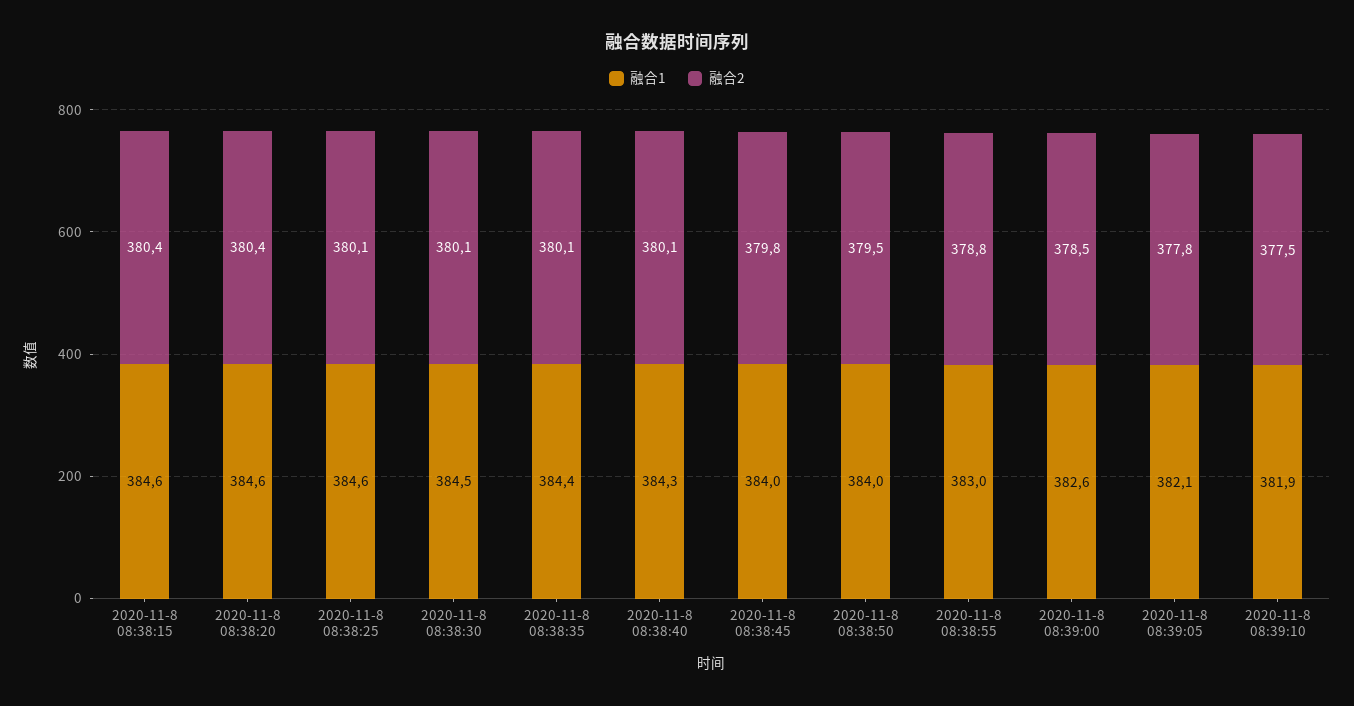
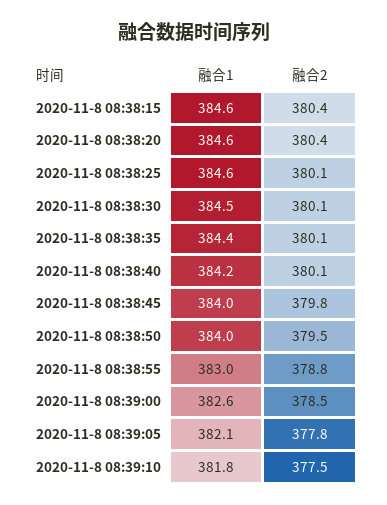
融合1, 2020-11-8 08:38:40: 384.3 -> 384.2
融合1, 2020-11-8 08:39:10: 381.9 -> 381.8

